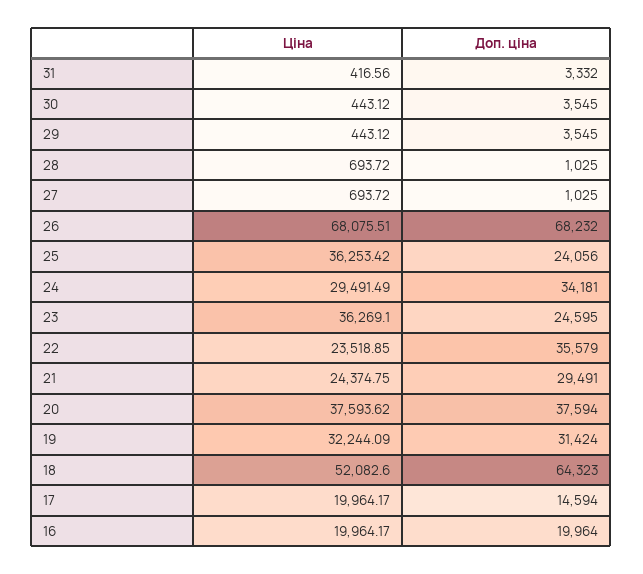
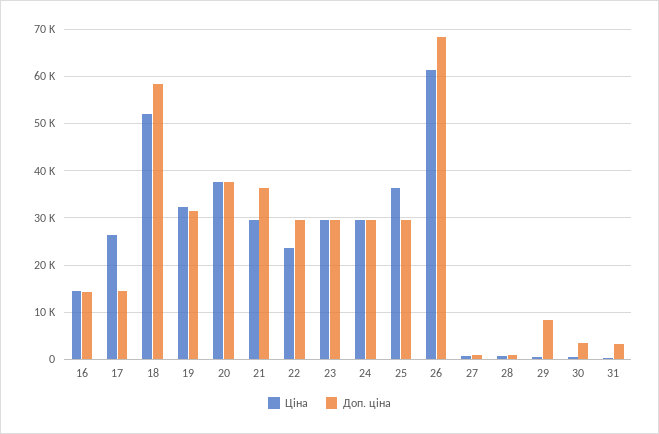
Доп. ціна, 29: 3545 -> 8000
Ціна, 26: 68075.51 -> 62000
Доп. ціна, 25: 24056 -> 30000
Доп. ціна, 24: 34181 -> 30000
Ціна, 23: 36269.1 -> 30000
Доп. ціна, 23: 24595 -> 30000
Доп. ціна, 22: 35579 -> 30000
Ціна, 21: 24374.75 -> 30000
Доп. ціна, 21: 29491 -> 36000
Доп. ціна, 18: 64323 -> 58000
Ціна, 17: 19964.17 -> 26000
Ціна, 16: 19964.17 -> 14000
Доп. ціна, 16: 19964 -> 14000

